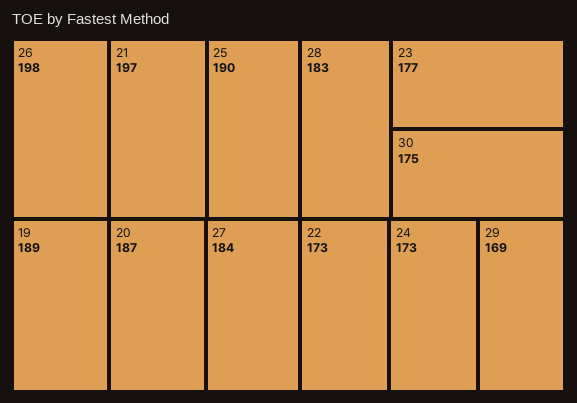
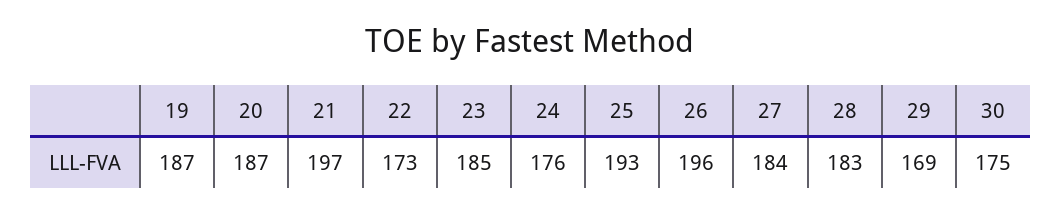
26: 198 -> 196
25: 190 -> 193
19: 189 -> 187
23: 177 -> 185
24: 173 -> 176

